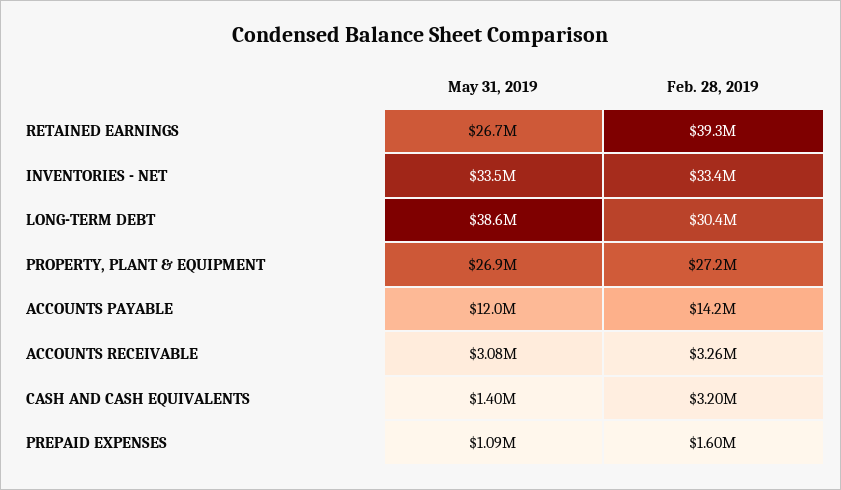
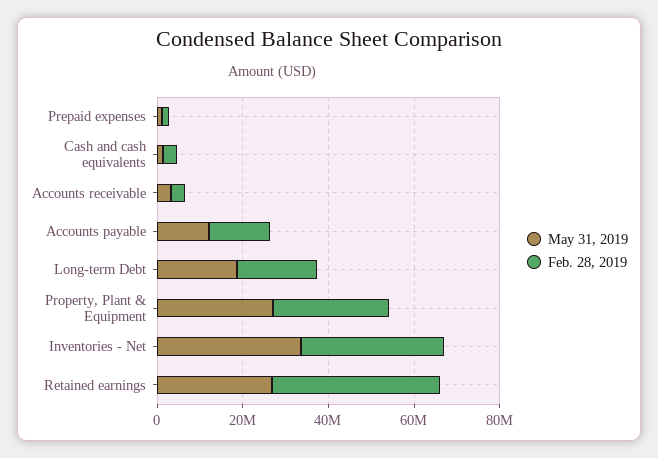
May 31, 2019, LONG-TERM DEBT: 38600000 -> 20000000
Feb. 28, 2019, LONG-TERM DEBT: 30400000 -> 20000000

